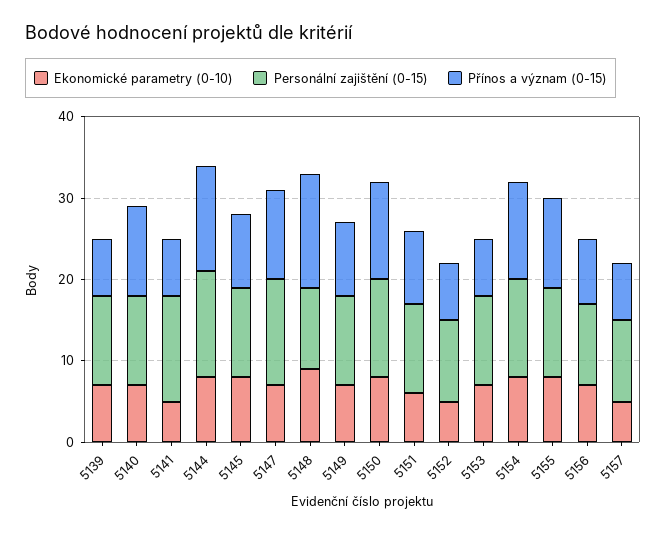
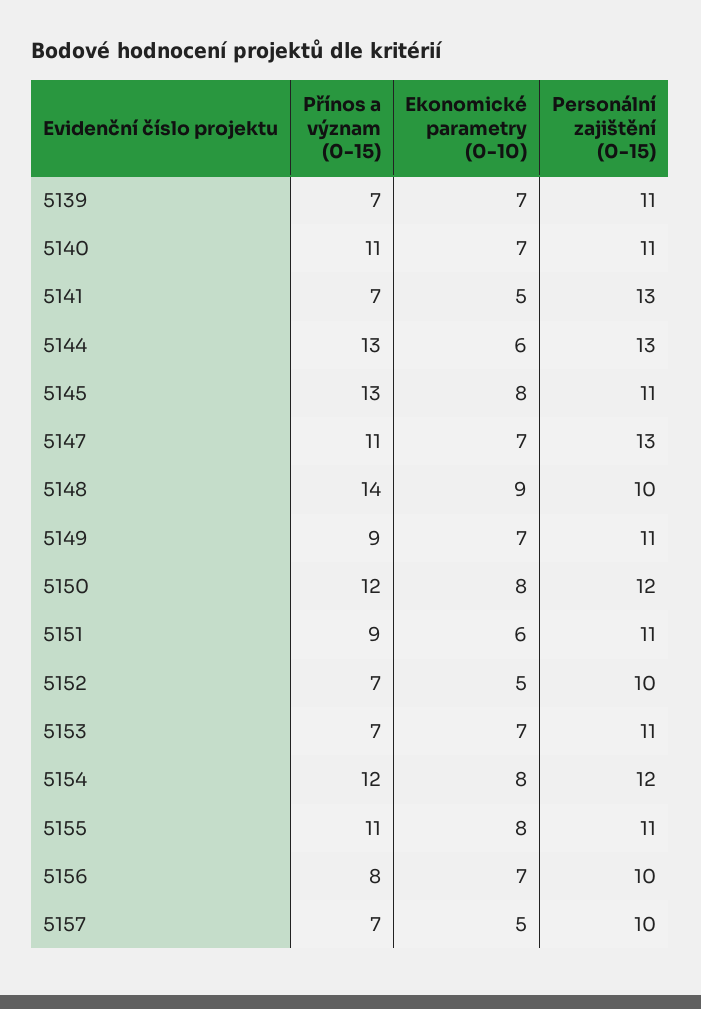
Ekonomické parametry (0-10), 5144: 8 -> 6
Přínos a význam (0-15), 5145: 9 -> 13

